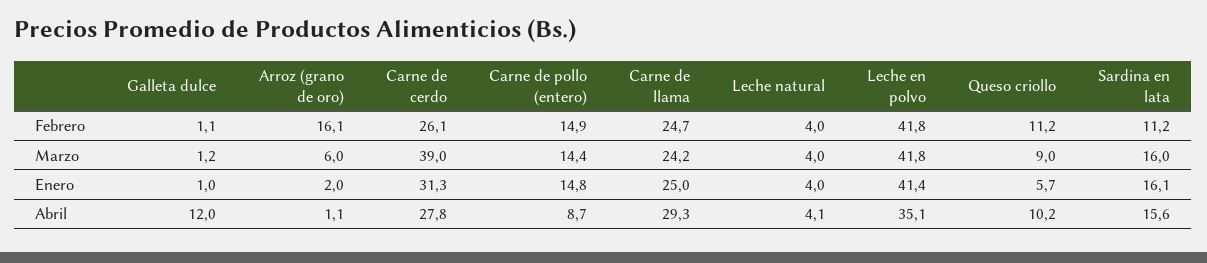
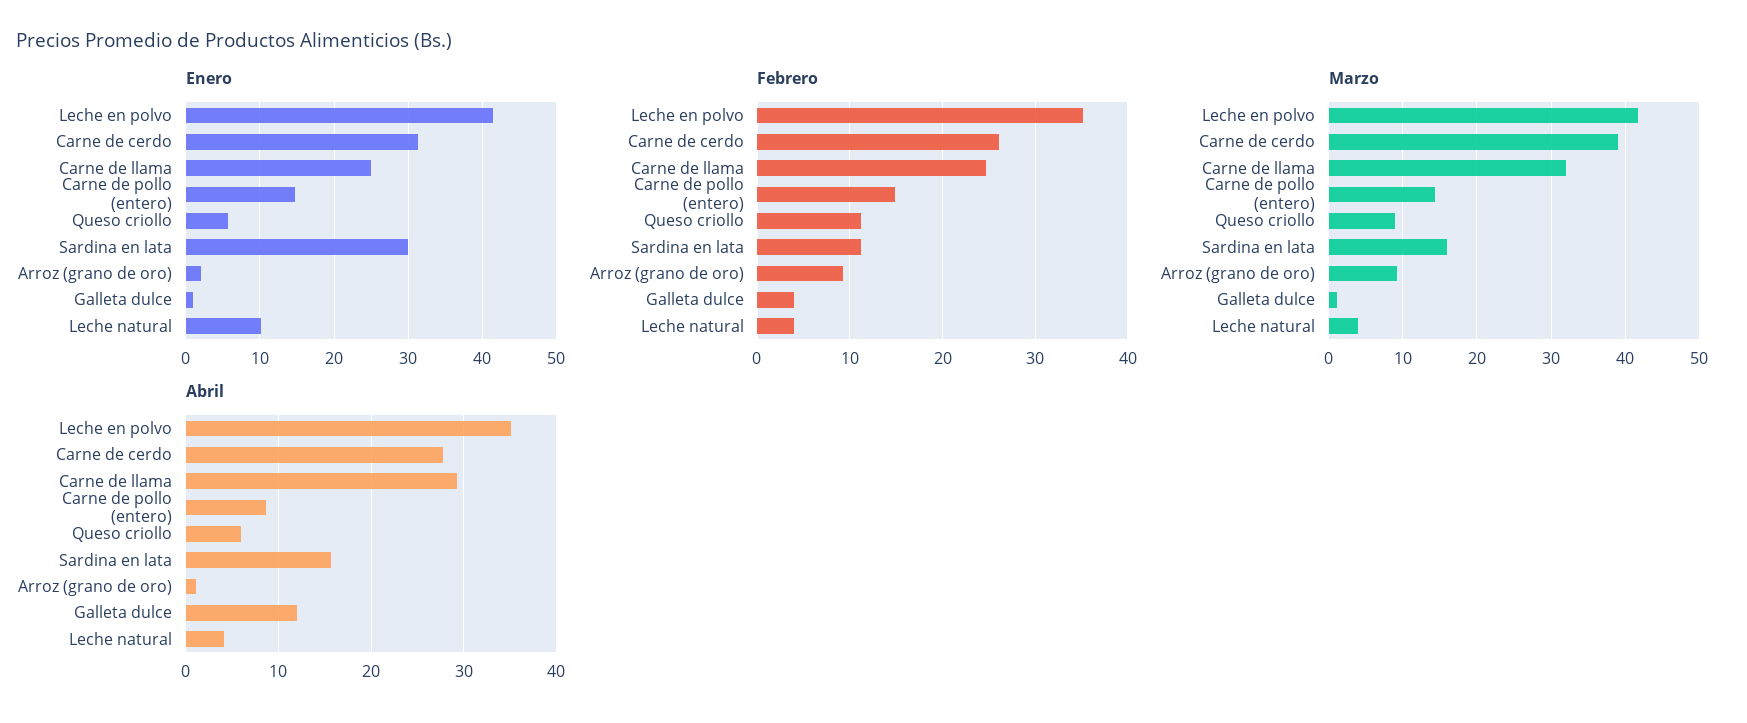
Febrero, Galleta dulce: 1.1 -> 4
Febrero, Arroz (grano de oro): 16.1 -> 9
Febrero, Leche en polvo: 41.8 -> 35
Marzo, Arroz (grano de oro): 6 -> 9
Marzo, Carne de llama: 24.2 -> 32
Enero, Leche natural: 4 -> 10
Enero, Sardina en lata: 16.1 -> 30
Abril, Queso criollo: 10.2 -> 6

